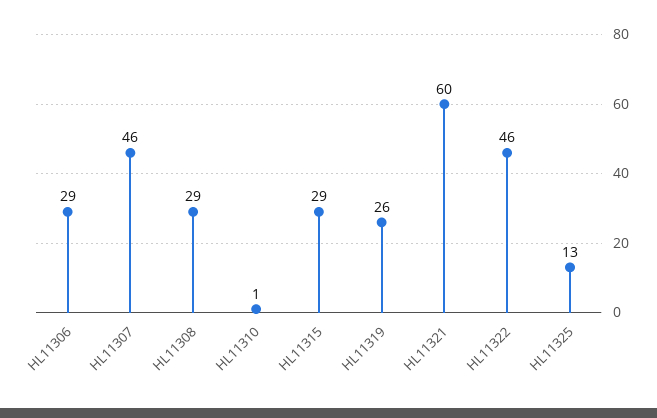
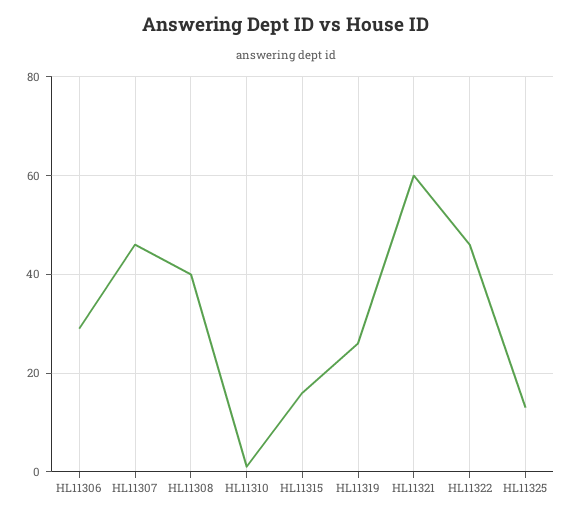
HL11308: 29 -> 40
HL11315: 29 -> 15

